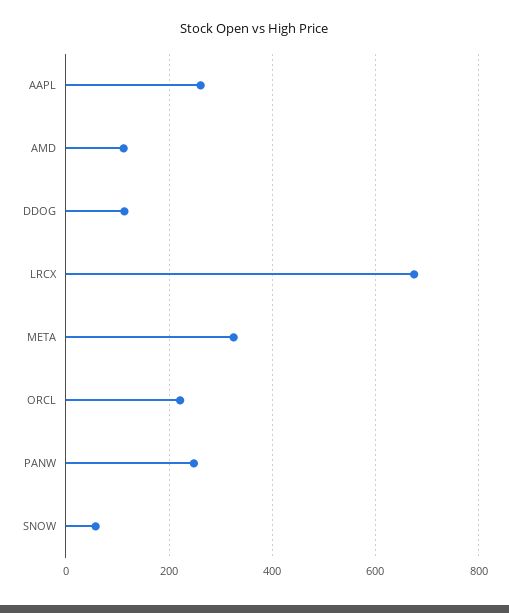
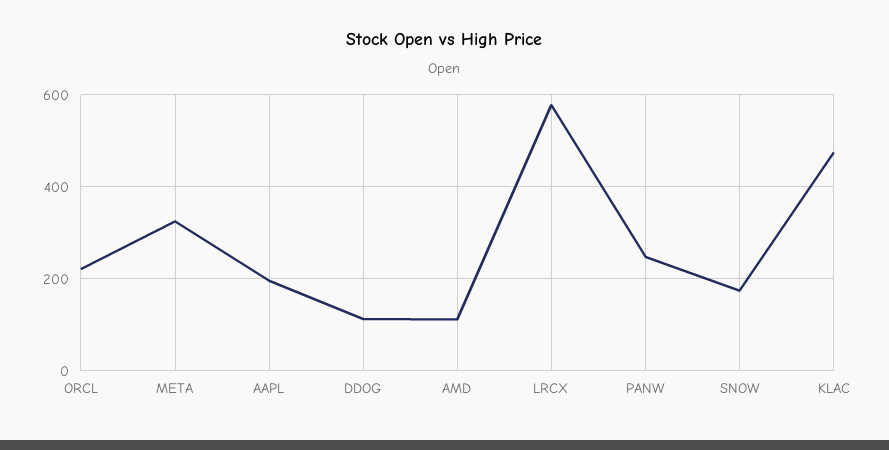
AAPL: 260 -> 200
LRCX: 680 -> 580
SNOW: 60 -> 180
KLAC: none -> 480

